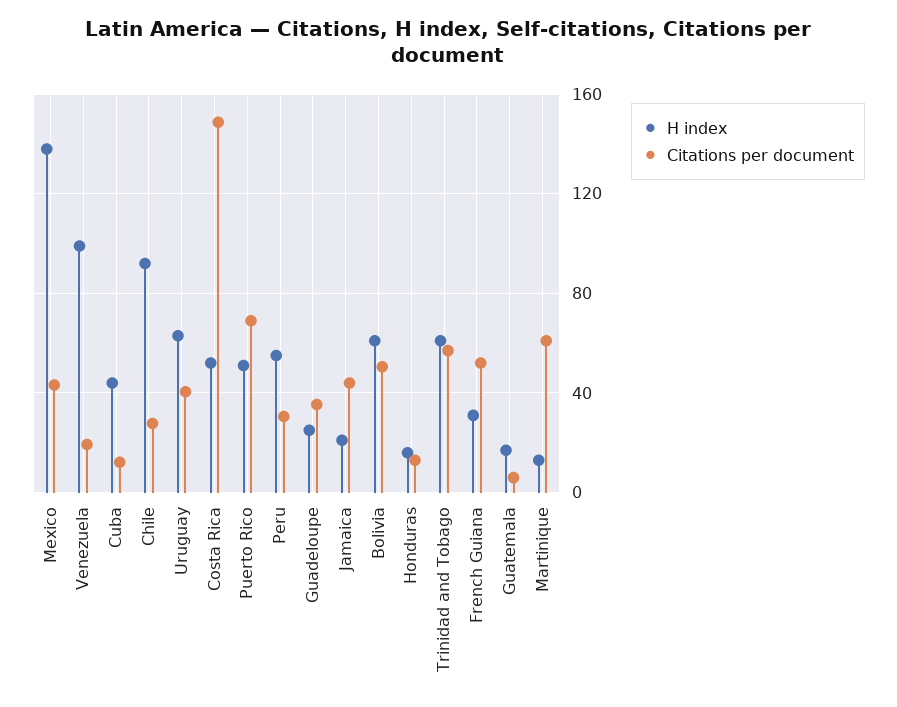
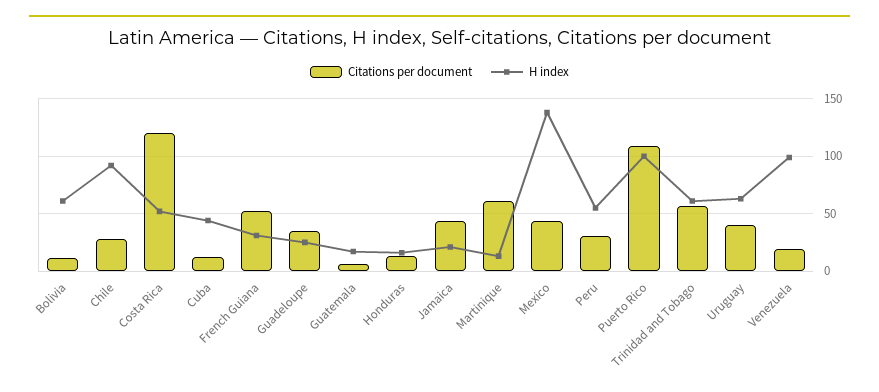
Citations per document, Costa Rica: 150 -> 120
H index, Puerto Rico: 50 -> 100
Citations per document, Puerto Rico: 70 -> 110
Citations per document, Bolivia: 50 -> 10

